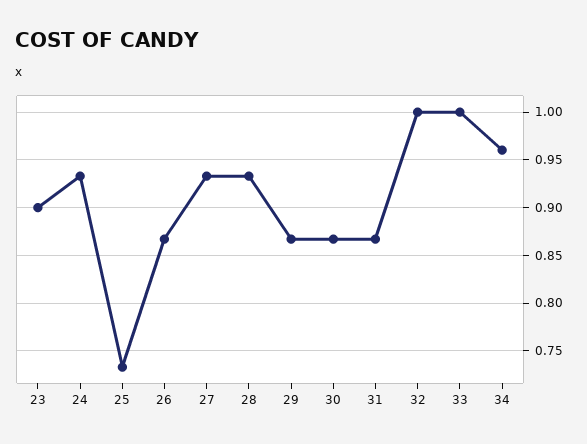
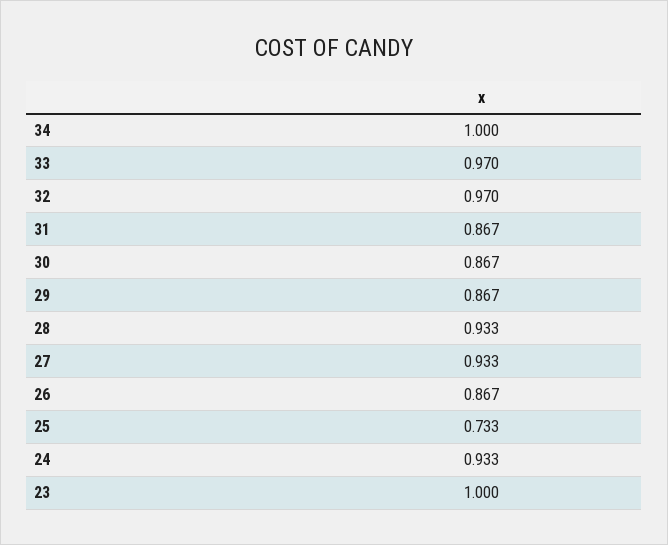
23: 0.9 -> 1
32: 1 -> 0.97
33: 1 -> 0.97
34: 0.96 -> 1

